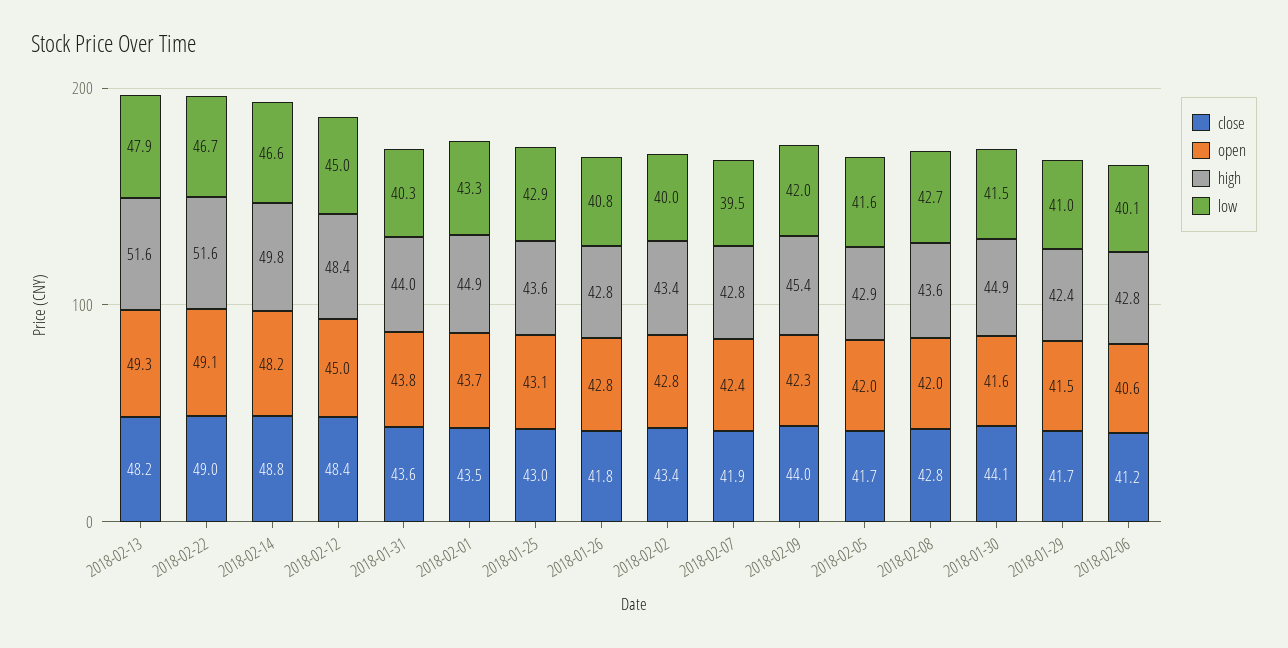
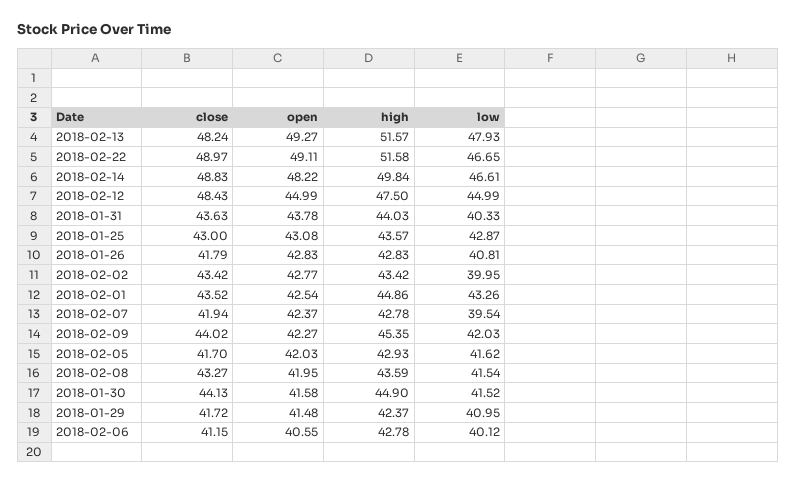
high, 2018-02-12: 48.4 -> 47.5
open, 2018-02-01: 43.7 -> 42.54
close, 2018-02-08: 42.8 -> 43.27
low, 2018-02-08: 42.7 -> 41.54

